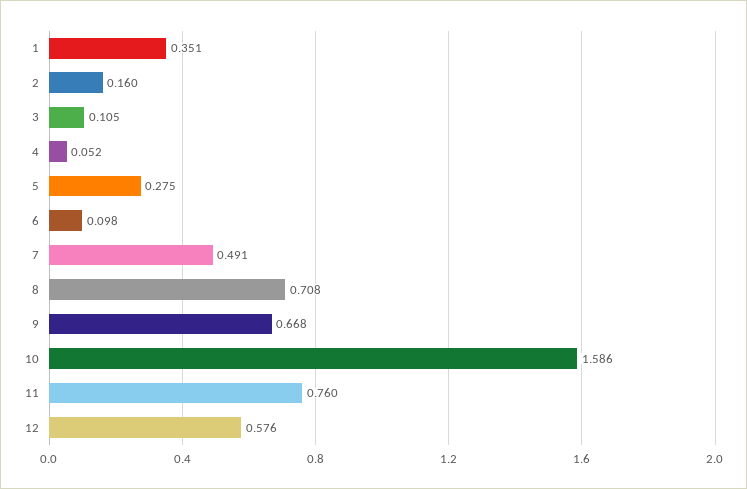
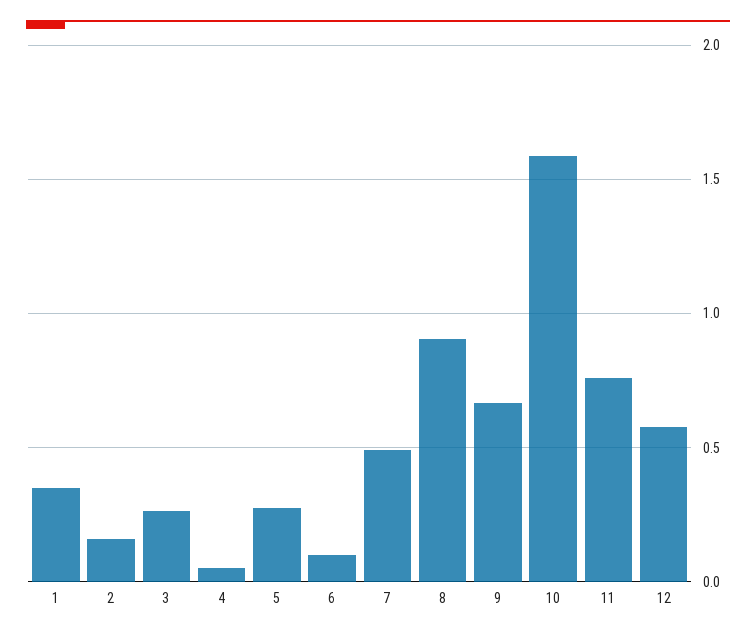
3: 0.105 -> 0.25
8: 0.708 -> 0.9

